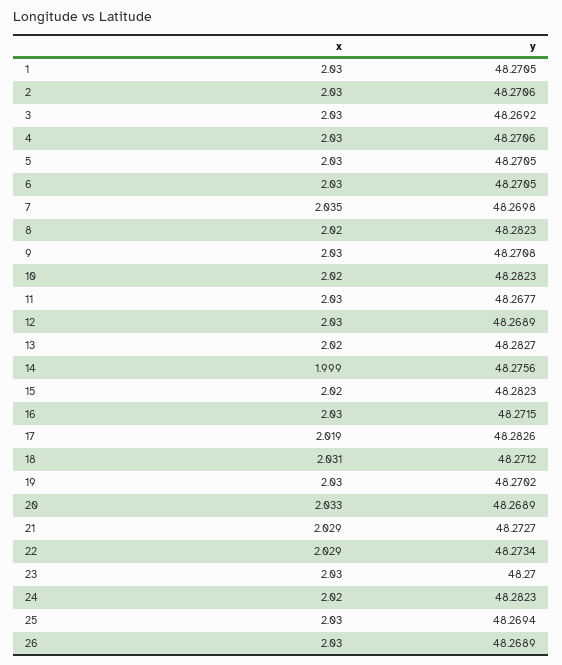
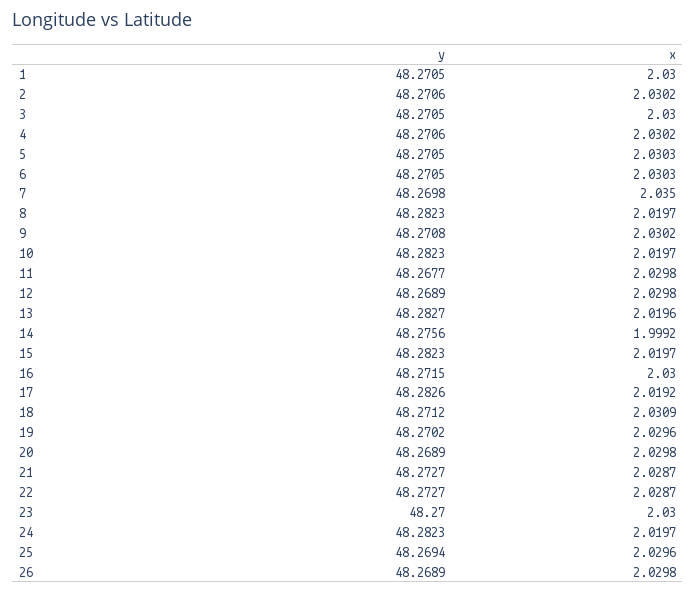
y, 3: 48.2692 -> 48.2705
x, 20: 2.033 -> 2.0298
y, 22: 48.2734 -> 48.2727

